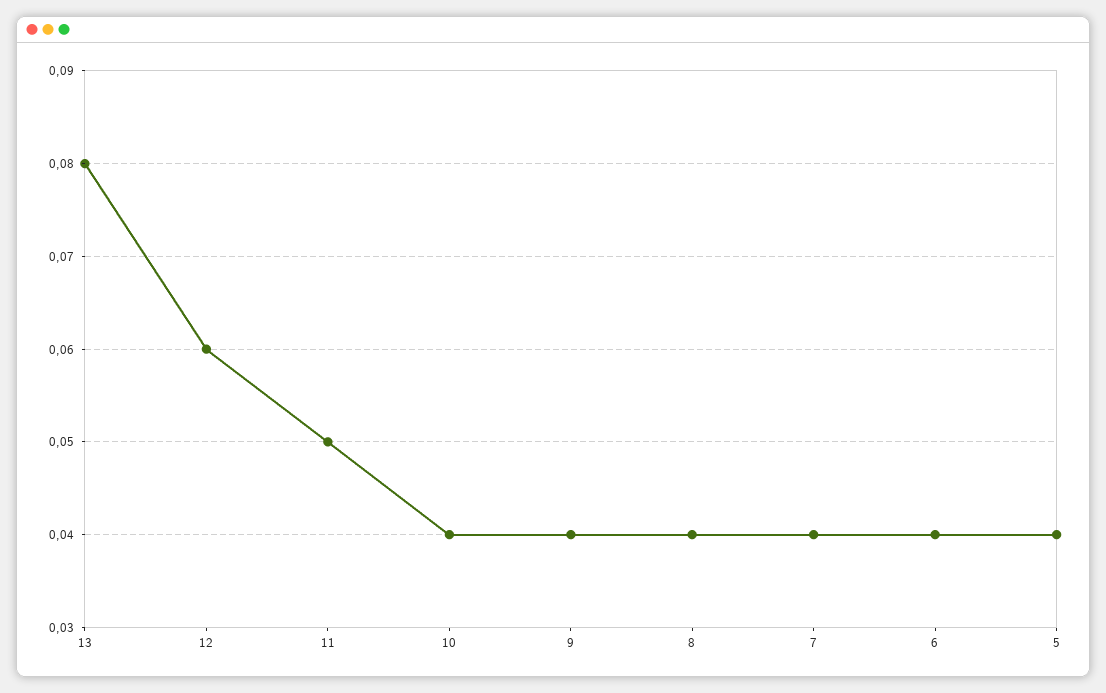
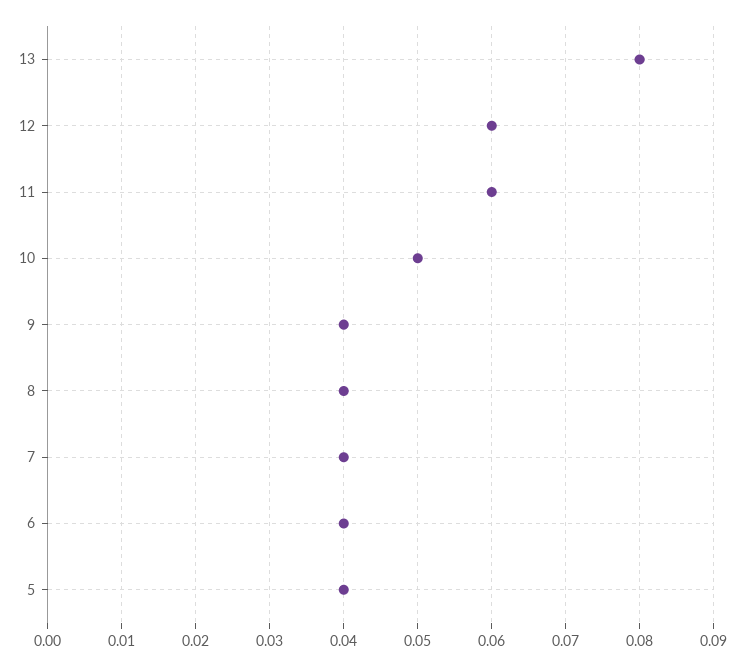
11: 0.05 -> 0.06
10: 0.04 -> 0.05

